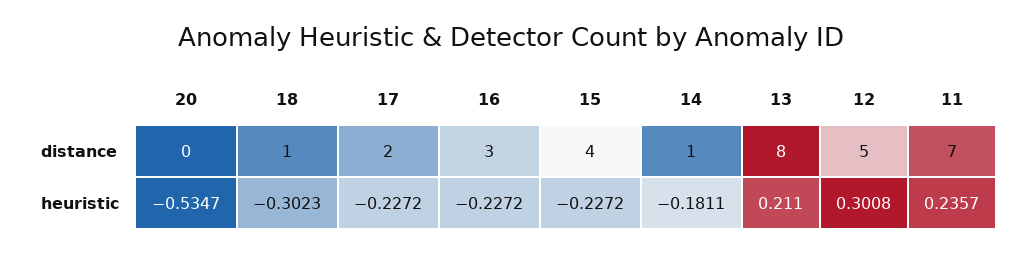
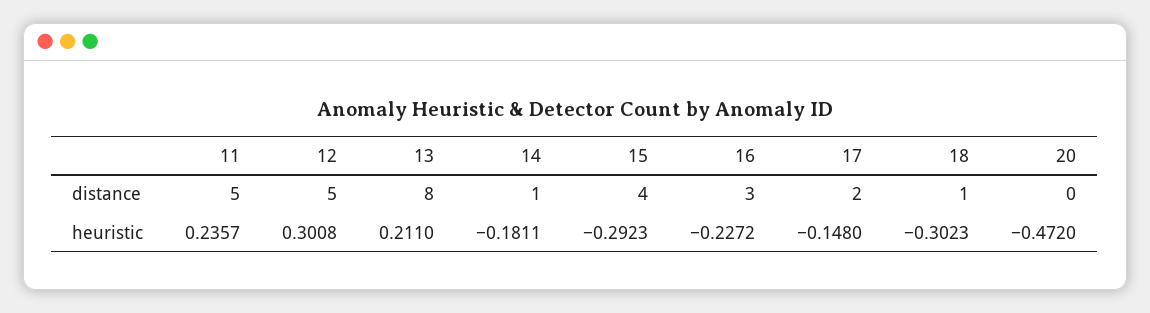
11, distance: 7 -> 5
20, heuristic: -0.5347 -> -0.472
17, heuristic: -0.2272 -> -0.148
15, heuristic: -0.2272 -> -0.2923

